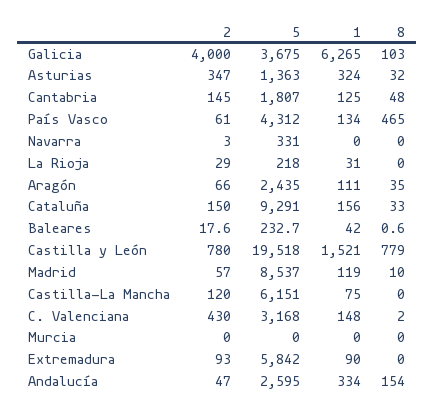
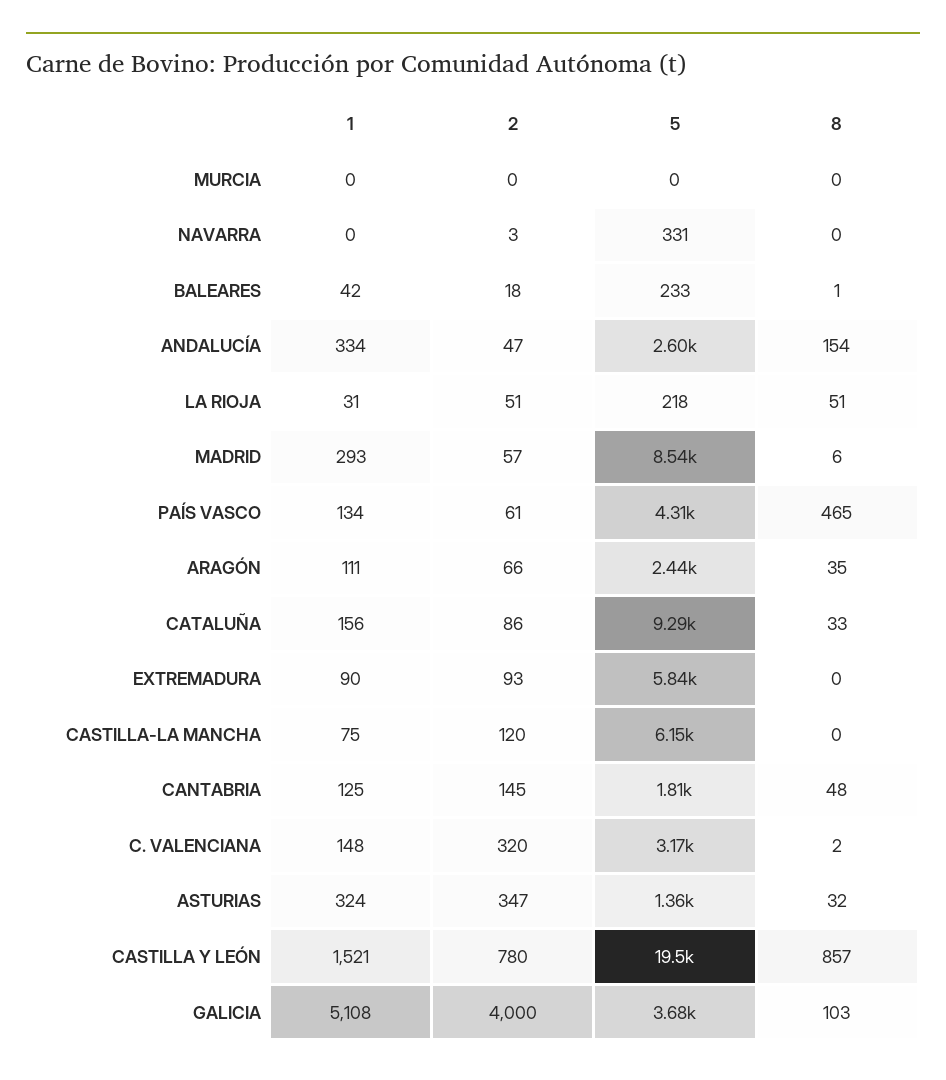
1, Galicia: 6265 -> 5108
2, La Rioja: 29 -> 51
8, La Rioja: 0 -> 51
2, Cataluña: 150 -> 86
8, Castilla y León: 779 -> 857
1, Madrid: 119 -> 293
8, Madrid: 10 -> 6
2, C. Valenciana: 430 -> 320

